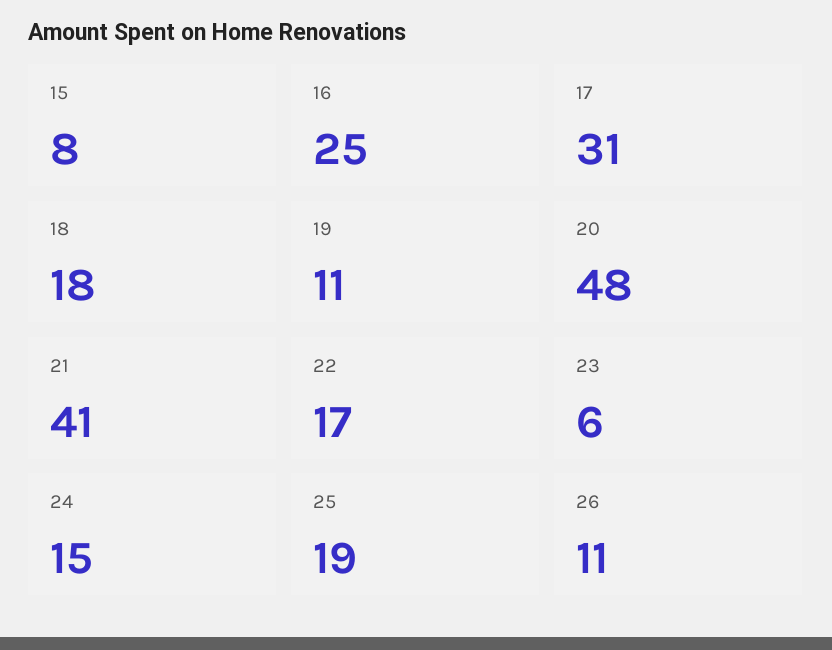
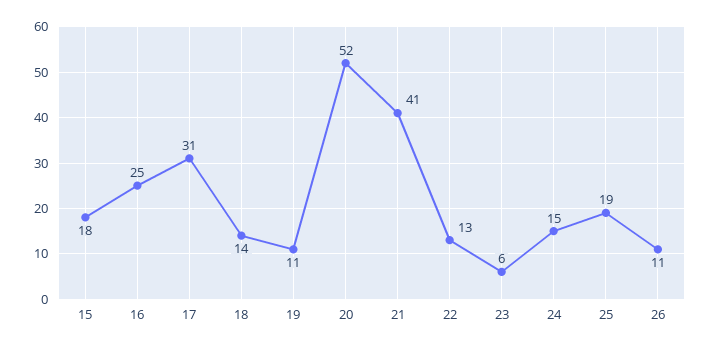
15: 8 -> 18
18: 18 -> 14
20: 48 -> 52
22: 17 -> 13

